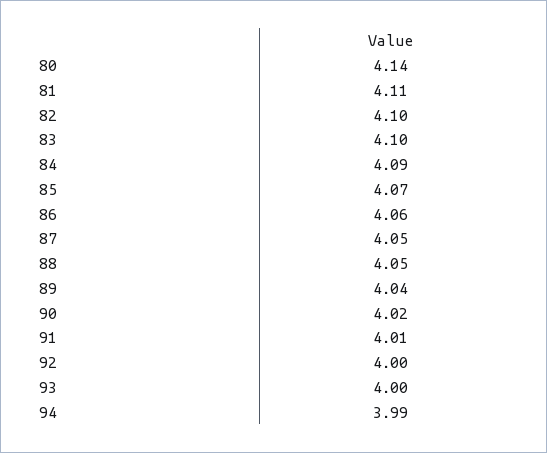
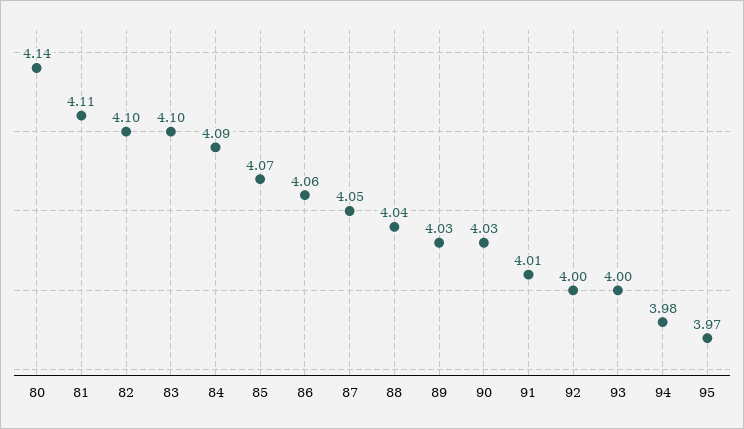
88: 4.05 -> 4.04
89: 4.04 -> 4.03
90: 4.02 -> 4.03
94: 3.99 -> 3.98
95: none -> 3.97

